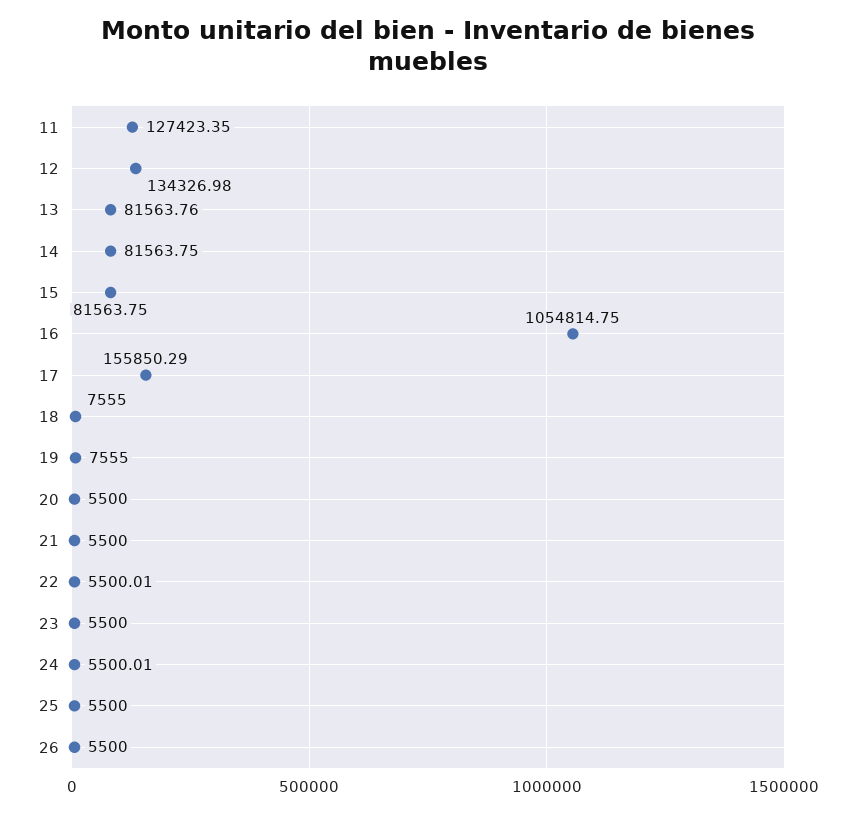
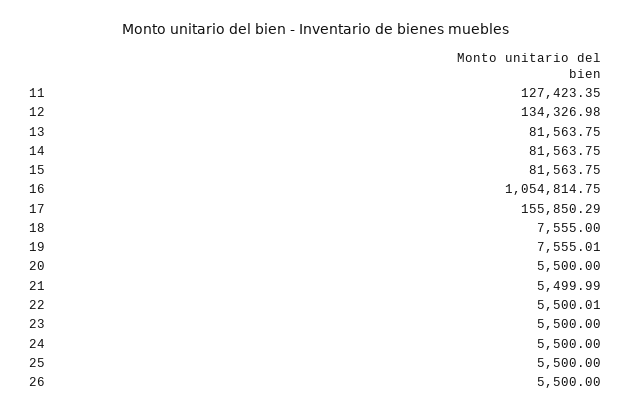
13: 81563.76 -> 81563.75
19: 7555 -> 7555.01
21: 5500 -> 5499.99
24: 5500.01 -> 5500

